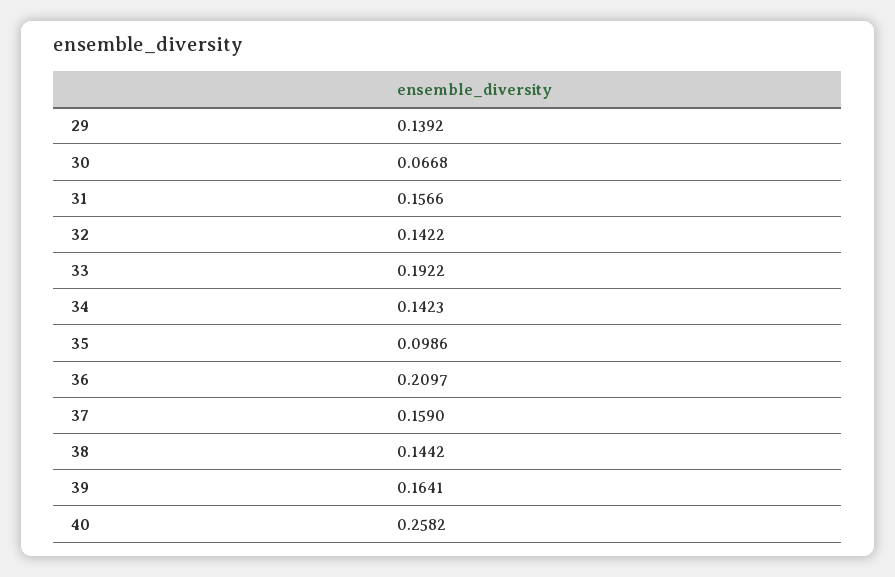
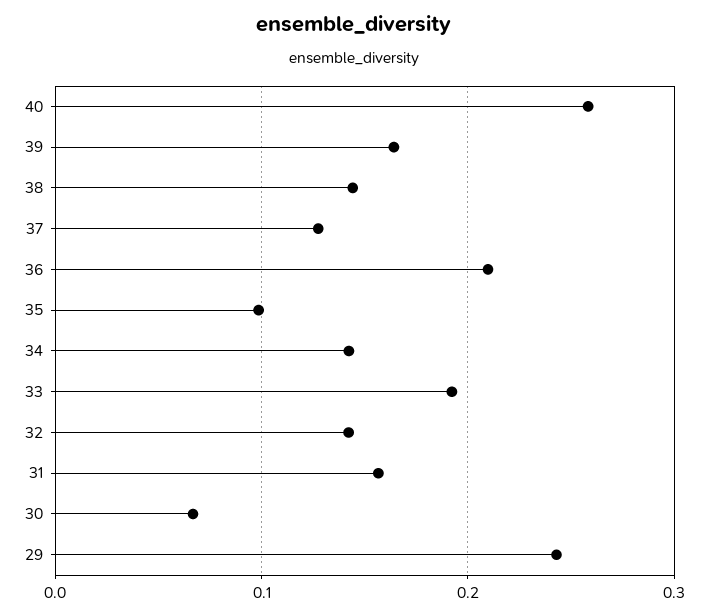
29: 0.1392 -> 0.24
37: 0.159 -> 0.13

